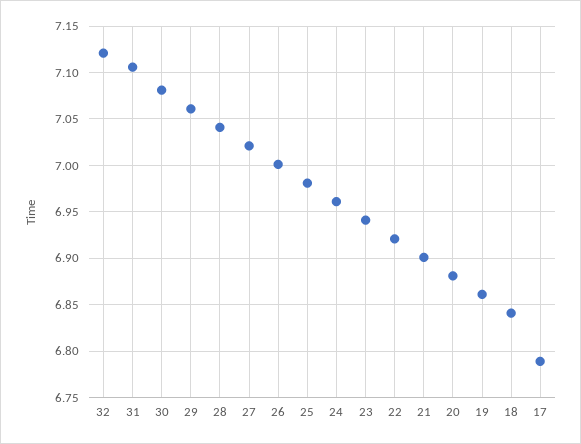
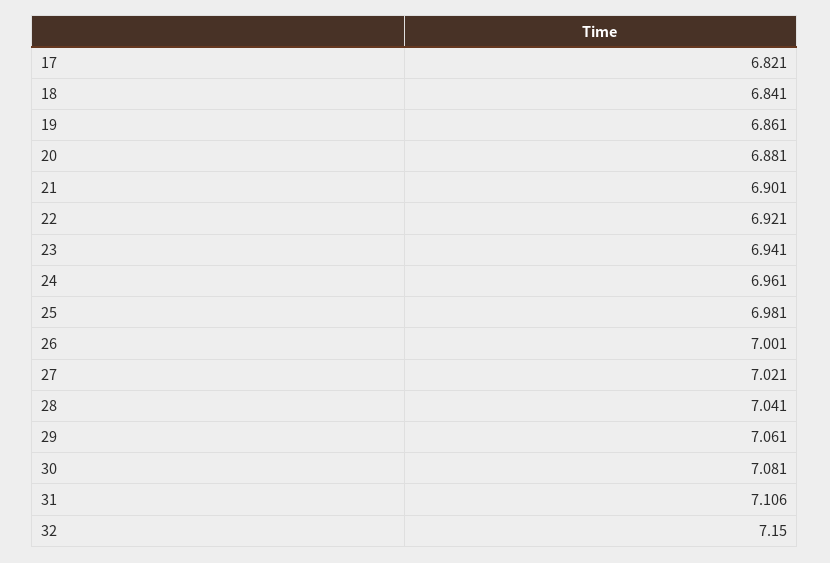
32: 7.12 -> 7.15
17: 6.79 -> 6.821

